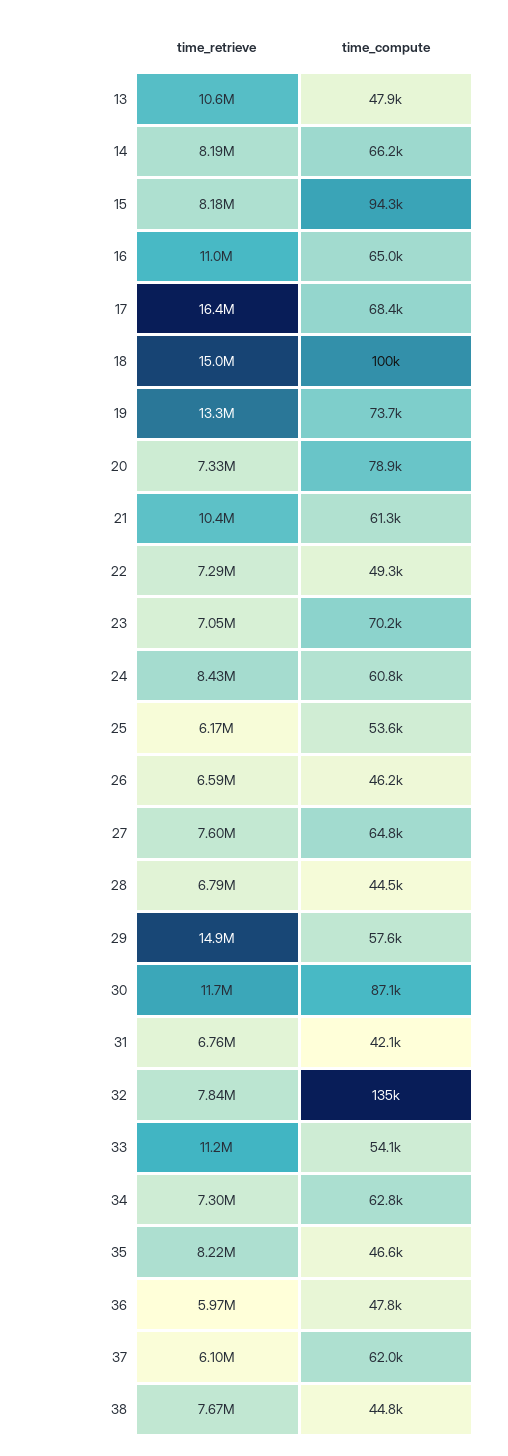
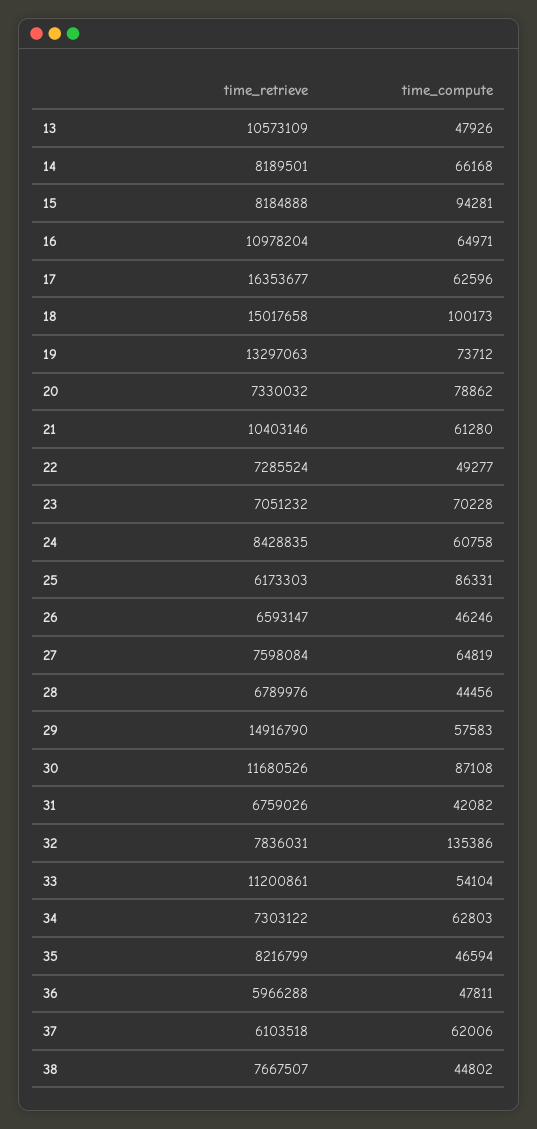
time_compute, 17: 68400 -> 62596
time_compute, 25: 53600 -> 86331

